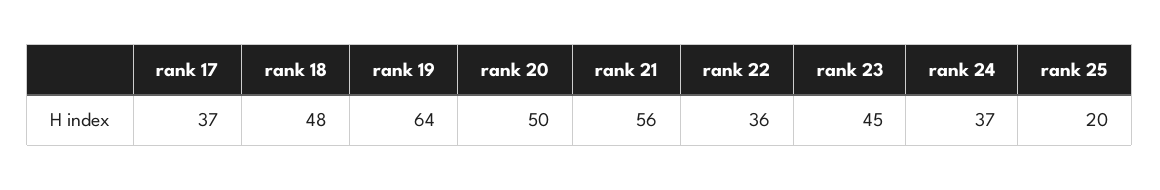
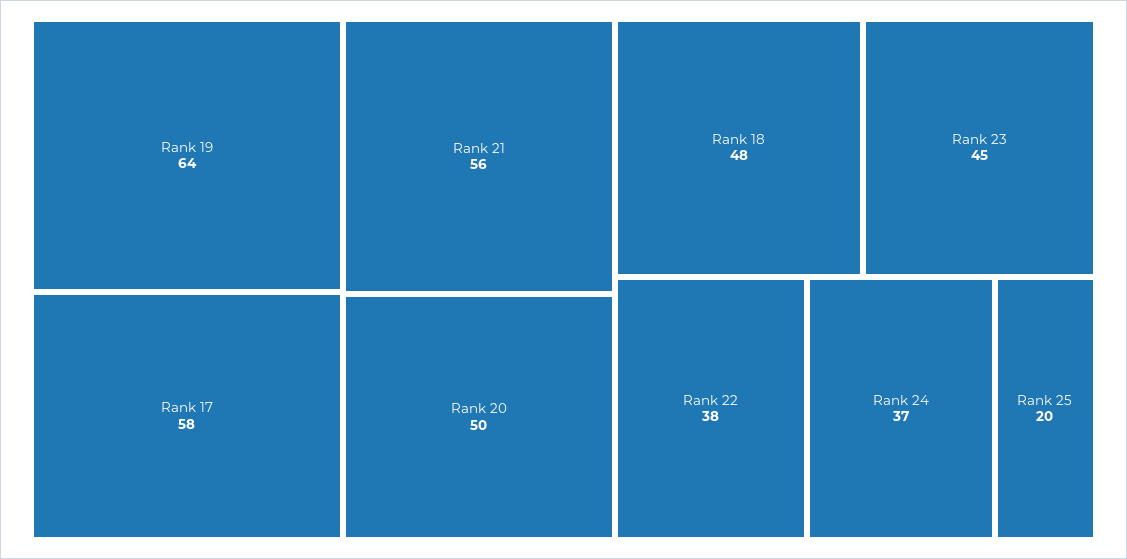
rank 17: 37 -> 58
rank 22: 36 -> 38

